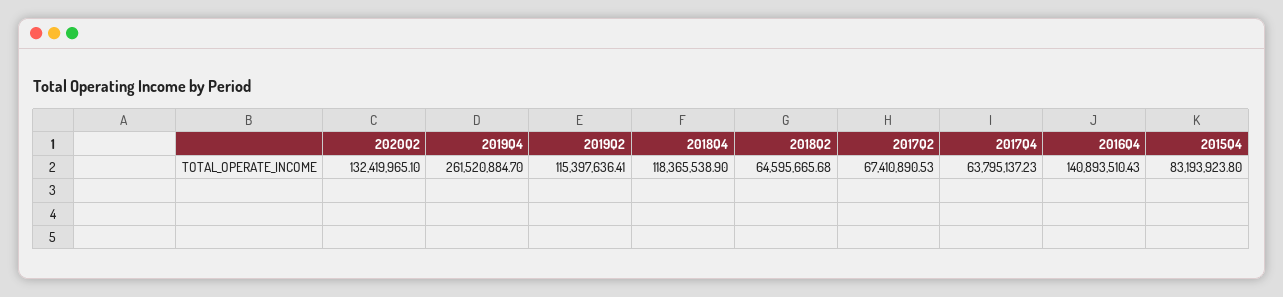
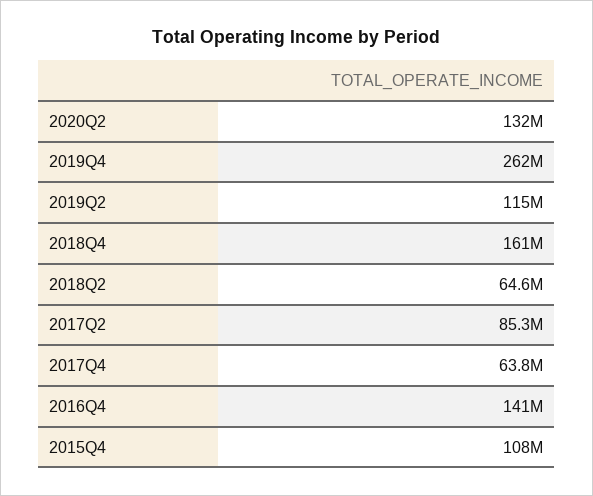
2018Q4: 118365538.9 -> 161000000
2017Q2: 67410890.53 -> 85300000
2015Q4: 83193923.8 -> 108000000

